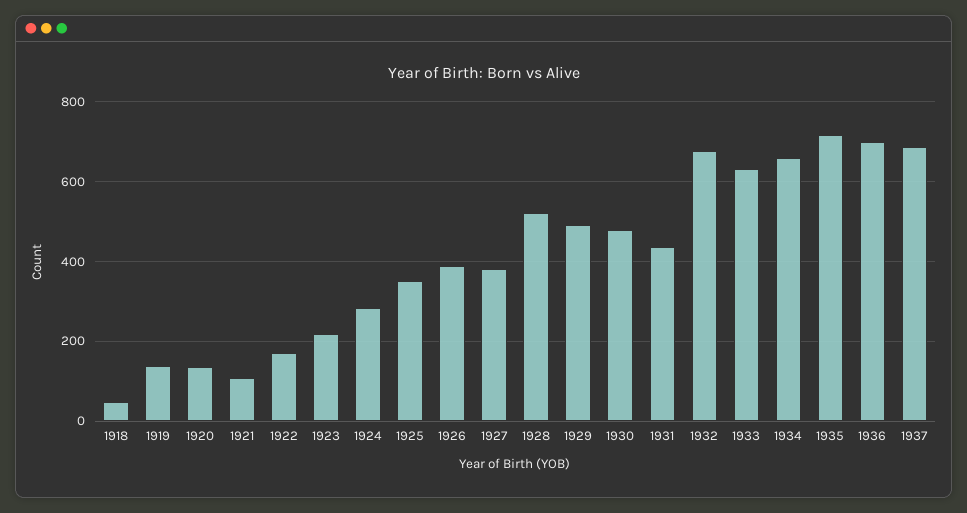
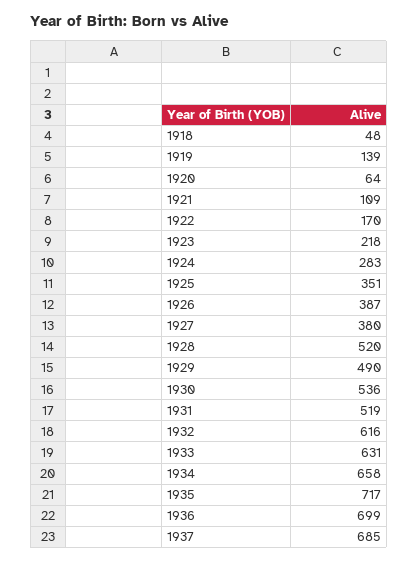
1920: 140 -> 64
1930: 480 -> 536
1931: 440 -> 519
1932: 680 -> 616

